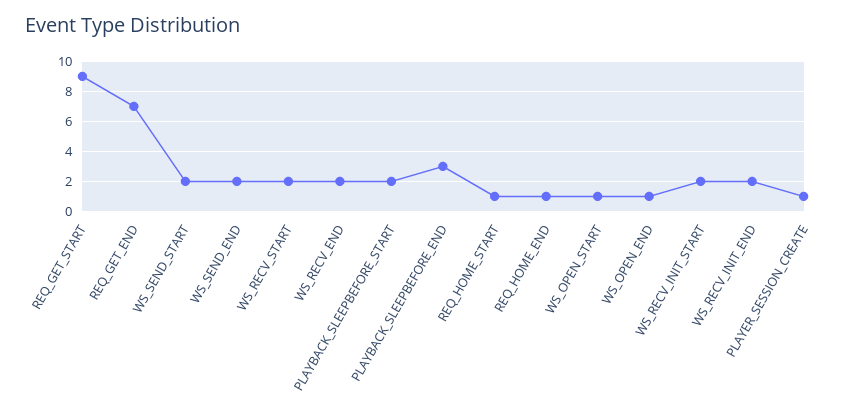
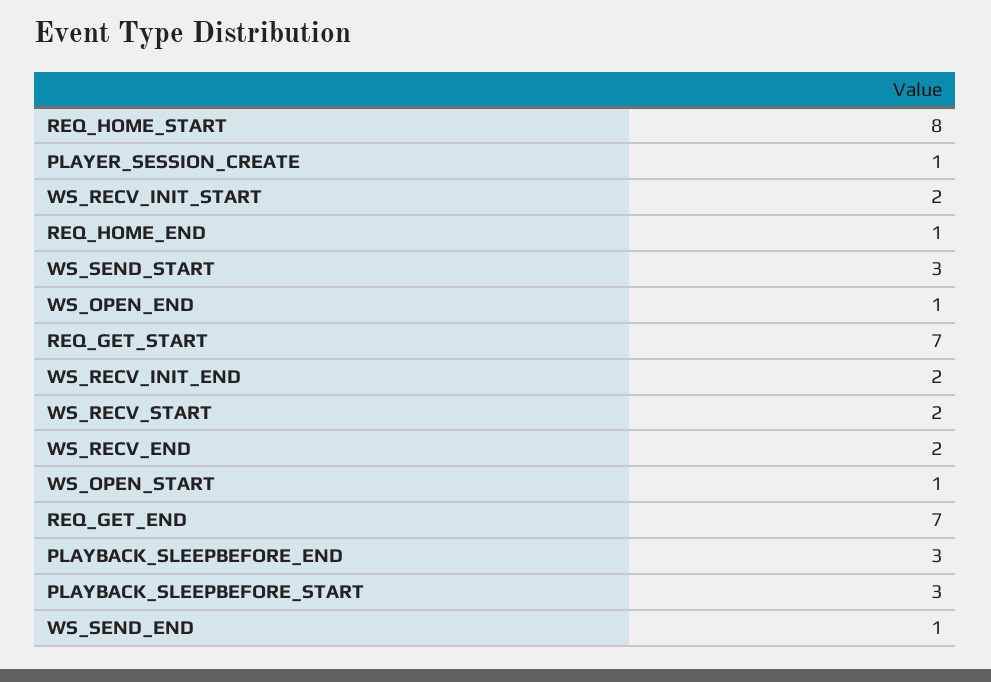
REQ_GET_START: 9 -> 7
WS_SEND_START: 2 -> 3
WS_SEND_END: 2 -> 1
PLAYBACK_SLEEPBEFORE_START: 2 -> 3
REQ_HOME_START: 1 -> 8

